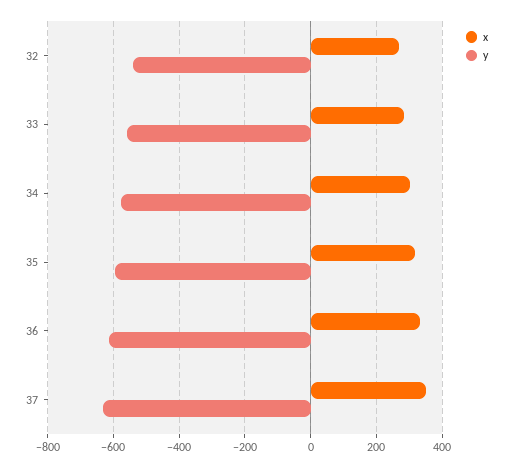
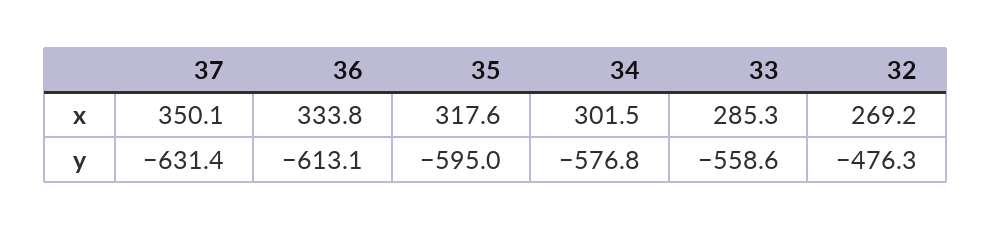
y, 32: -540 -> -476.3

